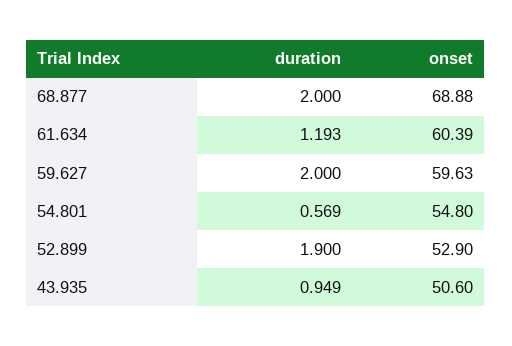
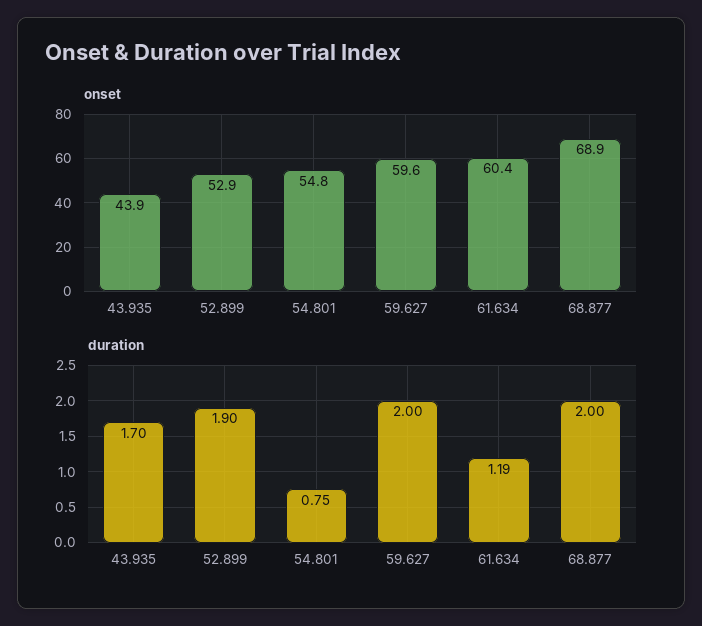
duration, 54.801: 0.569 -> 0.75
duration, 43.935: 0.949 -> 1.7
onset, 43.935: 50.6 -> 43.9

